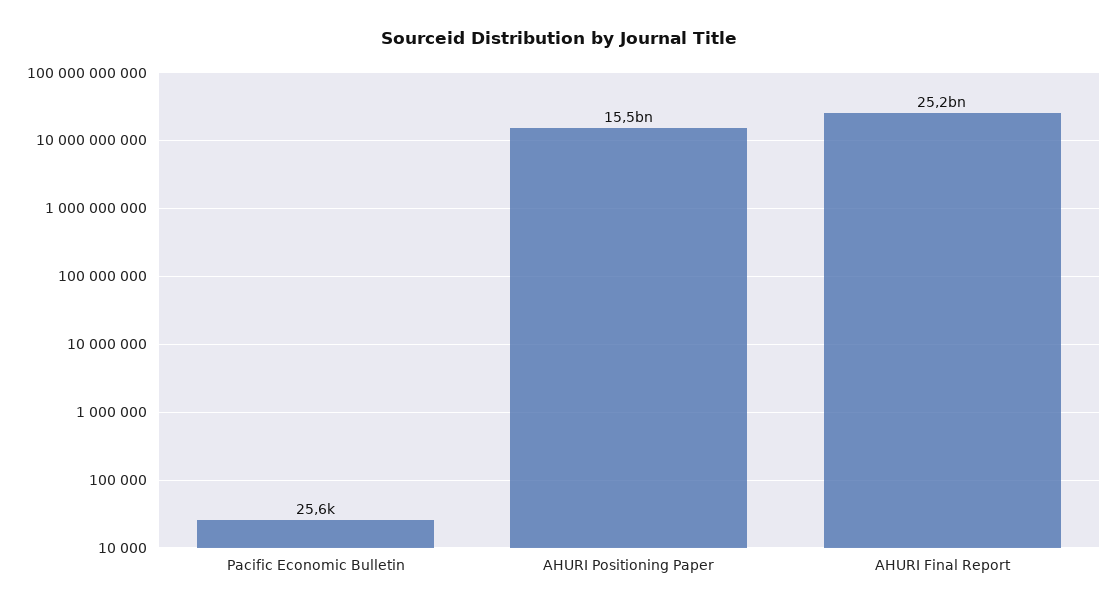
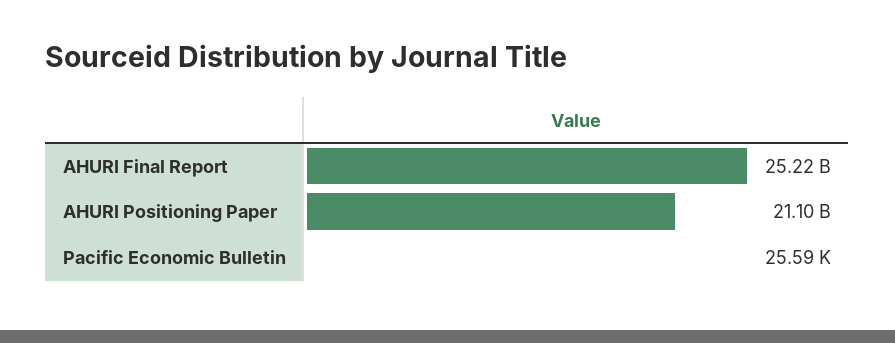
AHURI Positioning Paper: 15500000000 -> 21100000000

